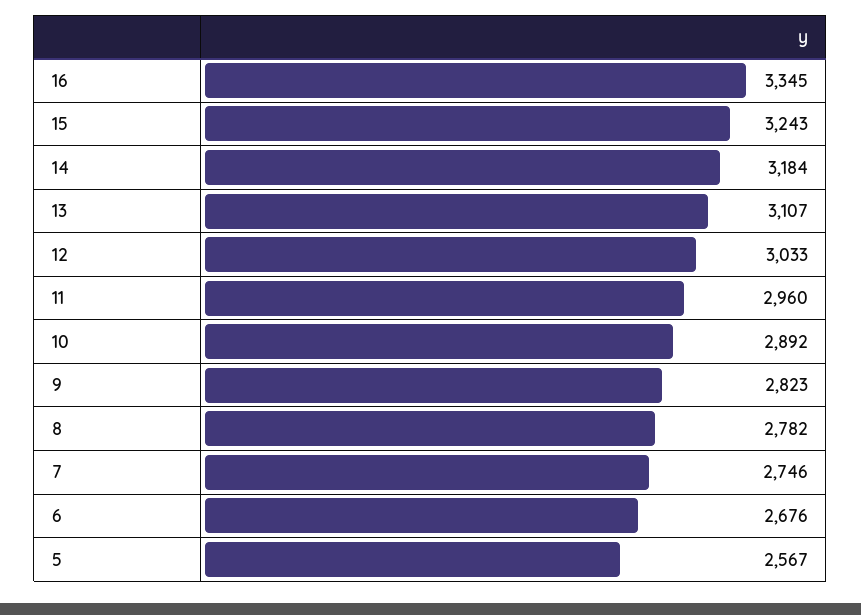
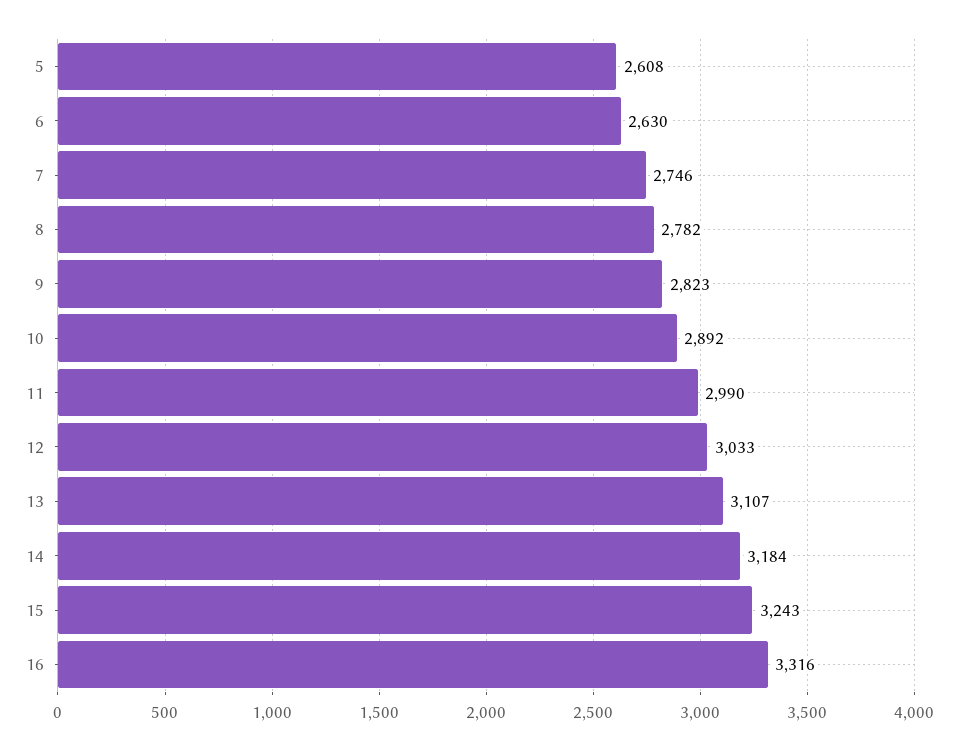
16: 3345 -> 3316
11: 2960 -> 2990
6: 2676 -> 2630
5: 2567 -> 2608

